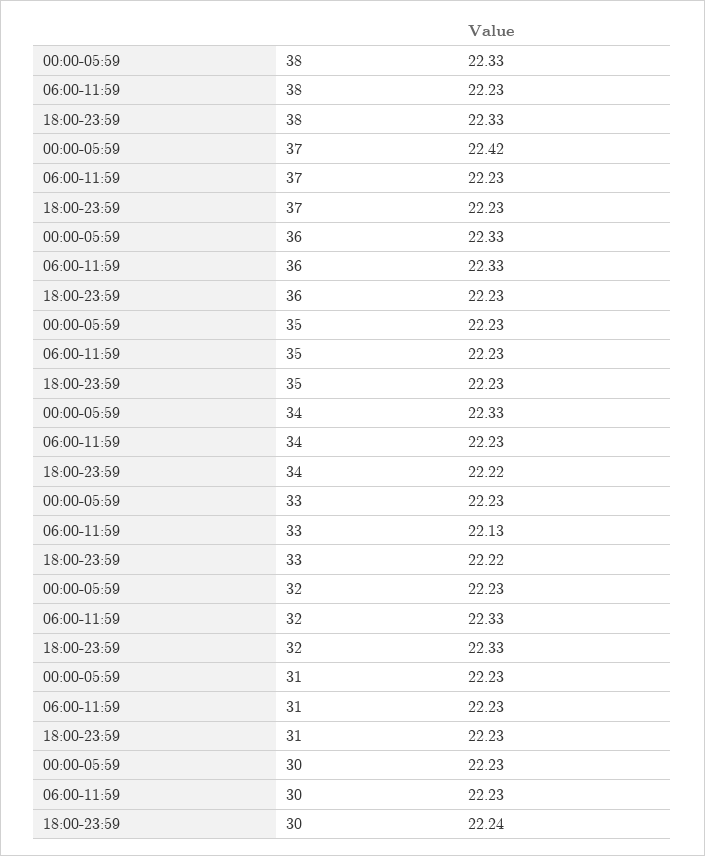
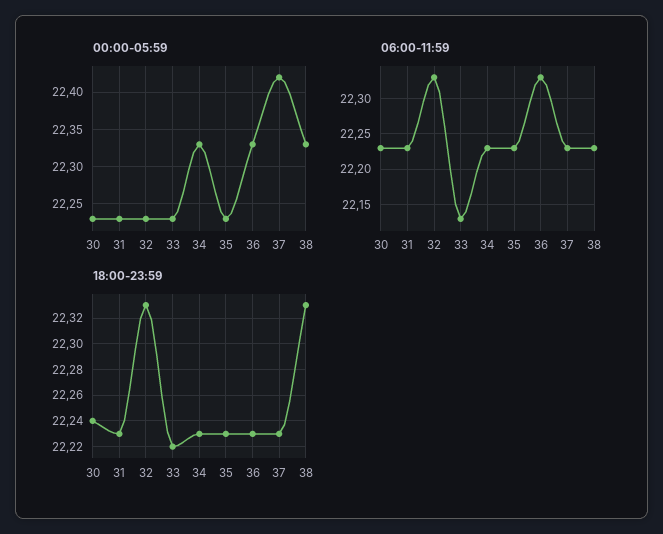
18:00-23:59, 34: 22.22 -> 22.23

